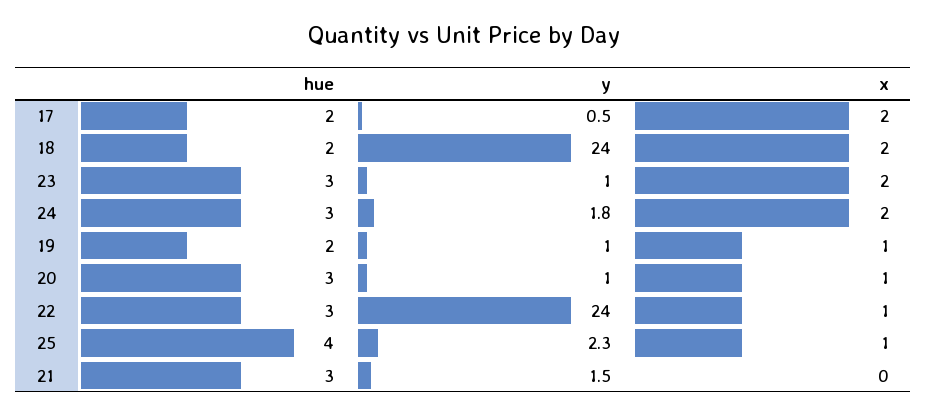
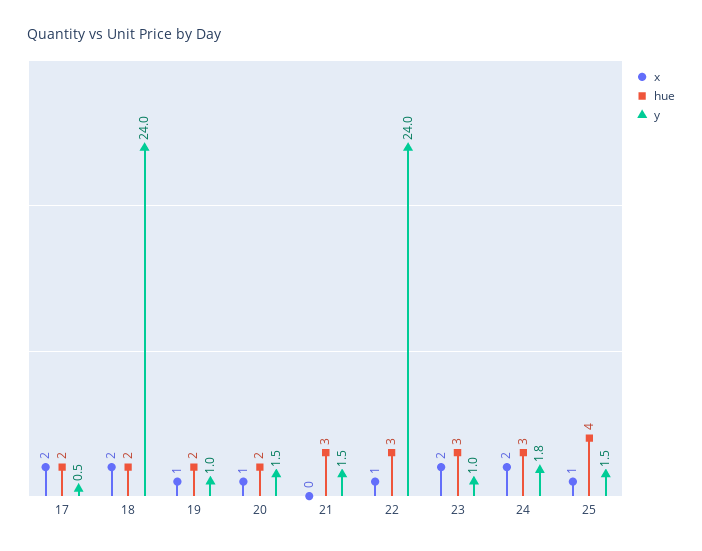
hue, 20: 3 -> 2
y, 20: 1 -> 1.5
y, 25: 2.3 -> 1.5

